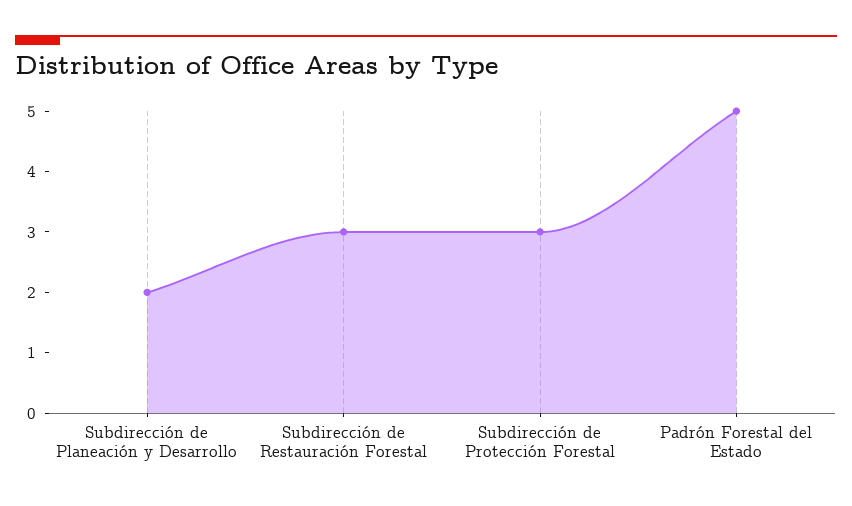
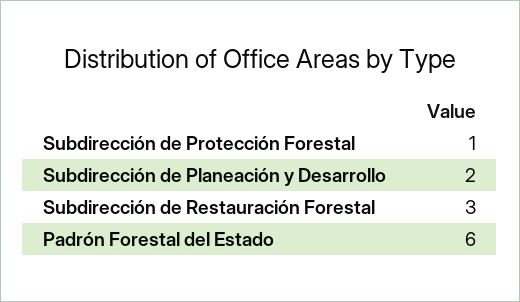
Subdirección de Protección Forestal: 3 -> 1
Padrón Forestal del Estado: 5 -> 6

